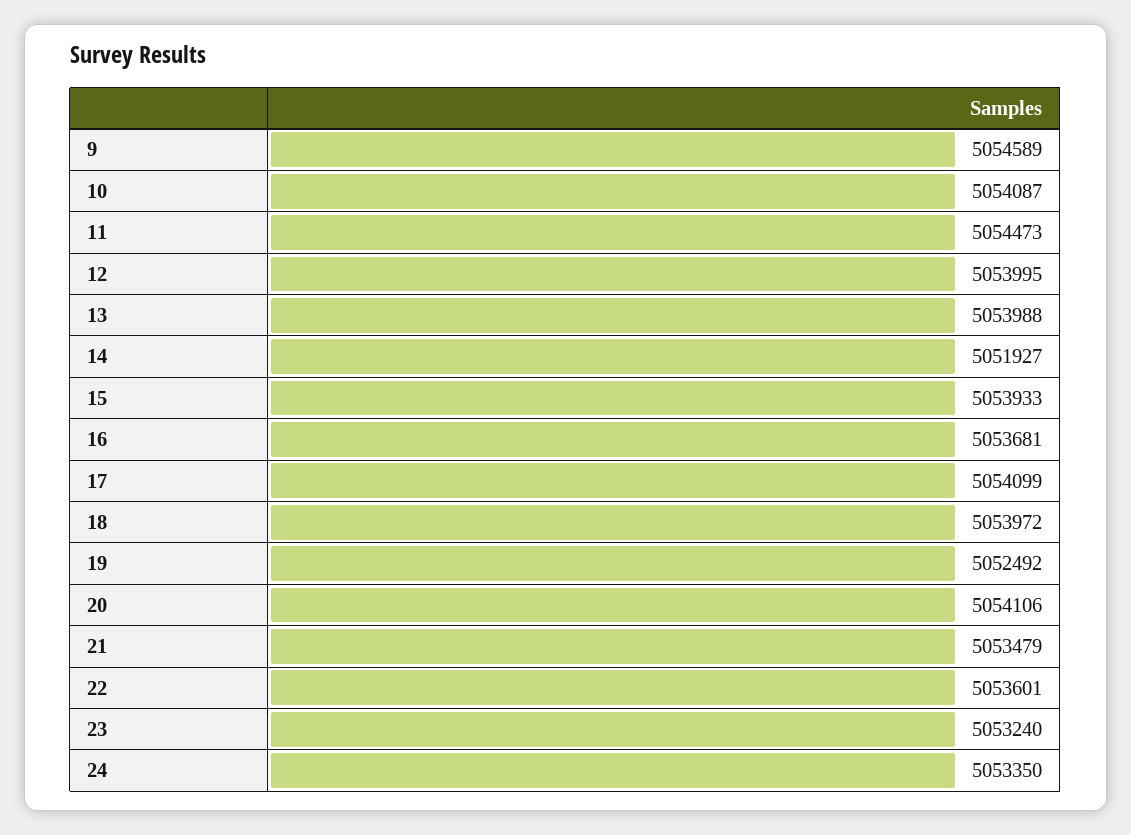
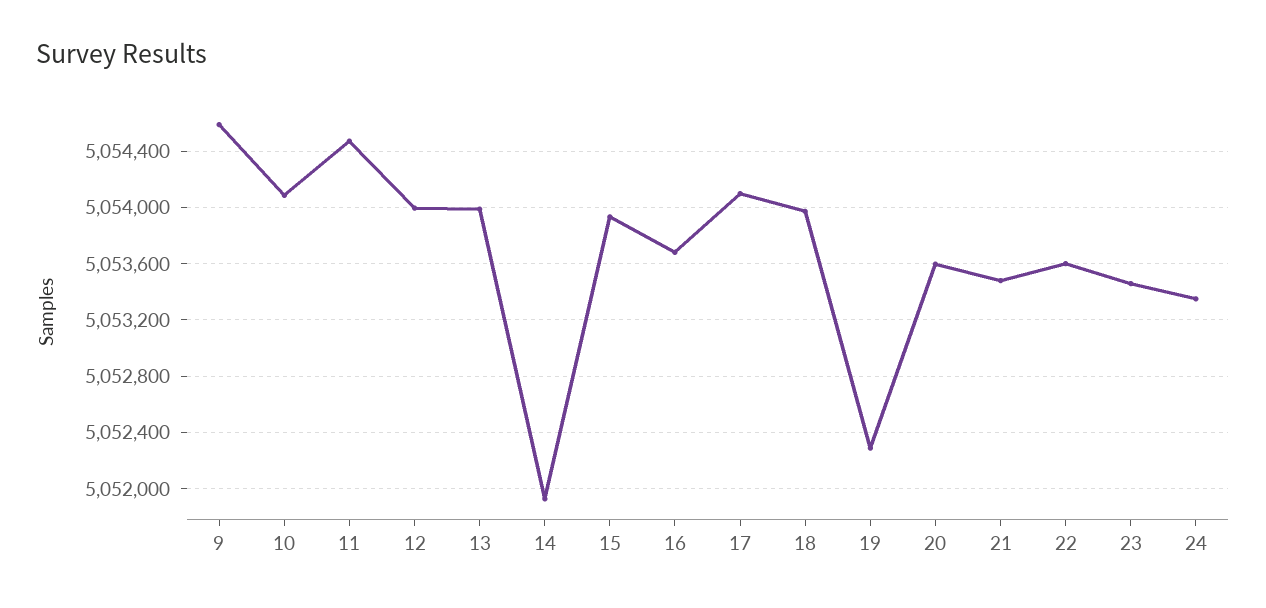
19: 5052492 -> 5052300
20: 5054106 -> 5053600
23: 5053240 -> 5053450

